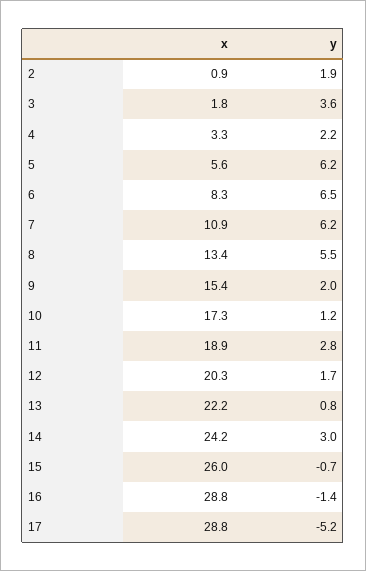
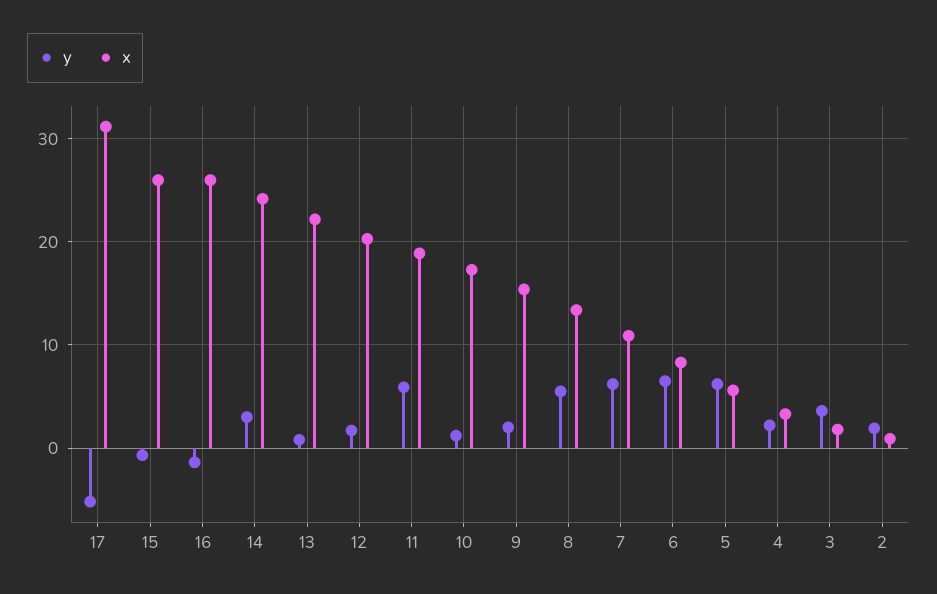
y, 11: 2.8 -> 6
x, 16: 28.8 -> 26
x, 17: 28.8 -> 31

